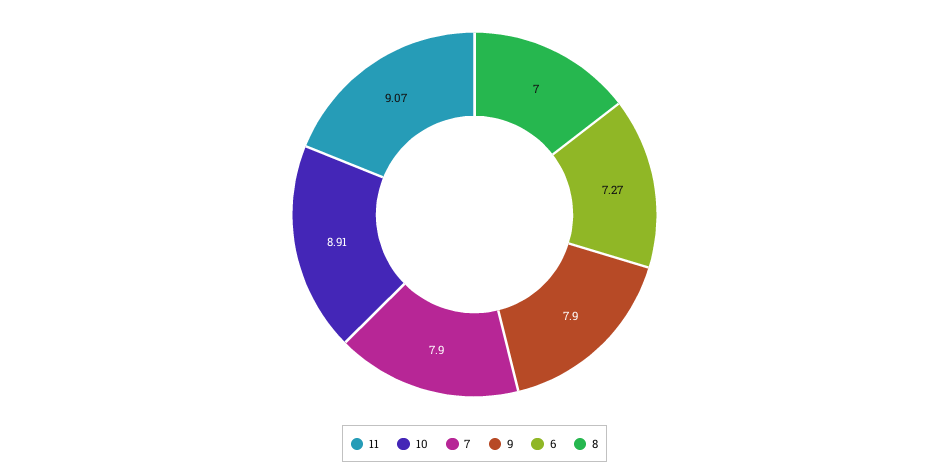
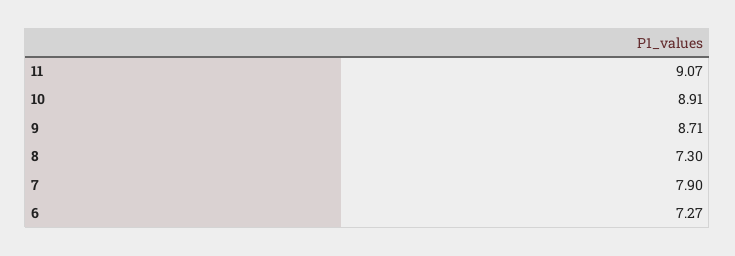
9: 7.9 -> 8.71
8: 7 -> 7.3

